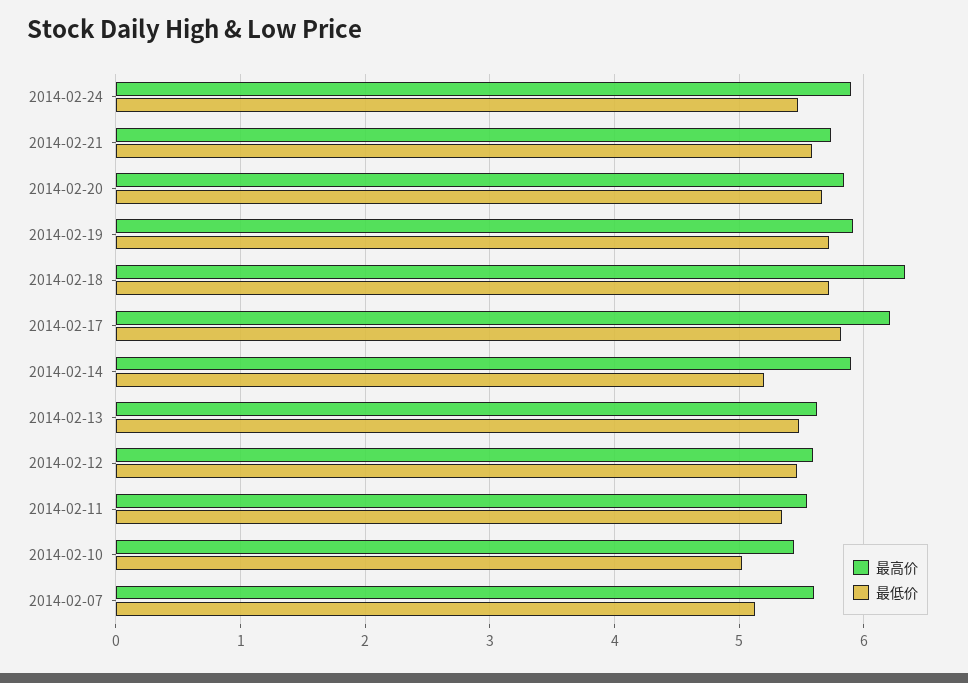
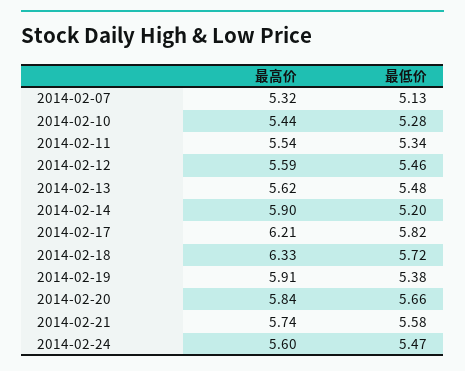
最高价, 2014-02-24: 5.9 -> 5.6
最低价, 2014-02-19: 5.7 -> 5.38
最低价, 2014-02-10: 5 -> 5.28
最高价, 2014-02-07: 5.6 -> 5.32

